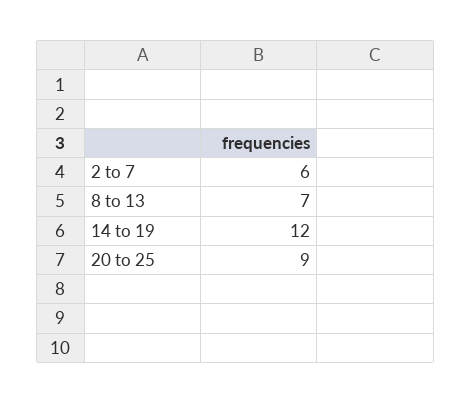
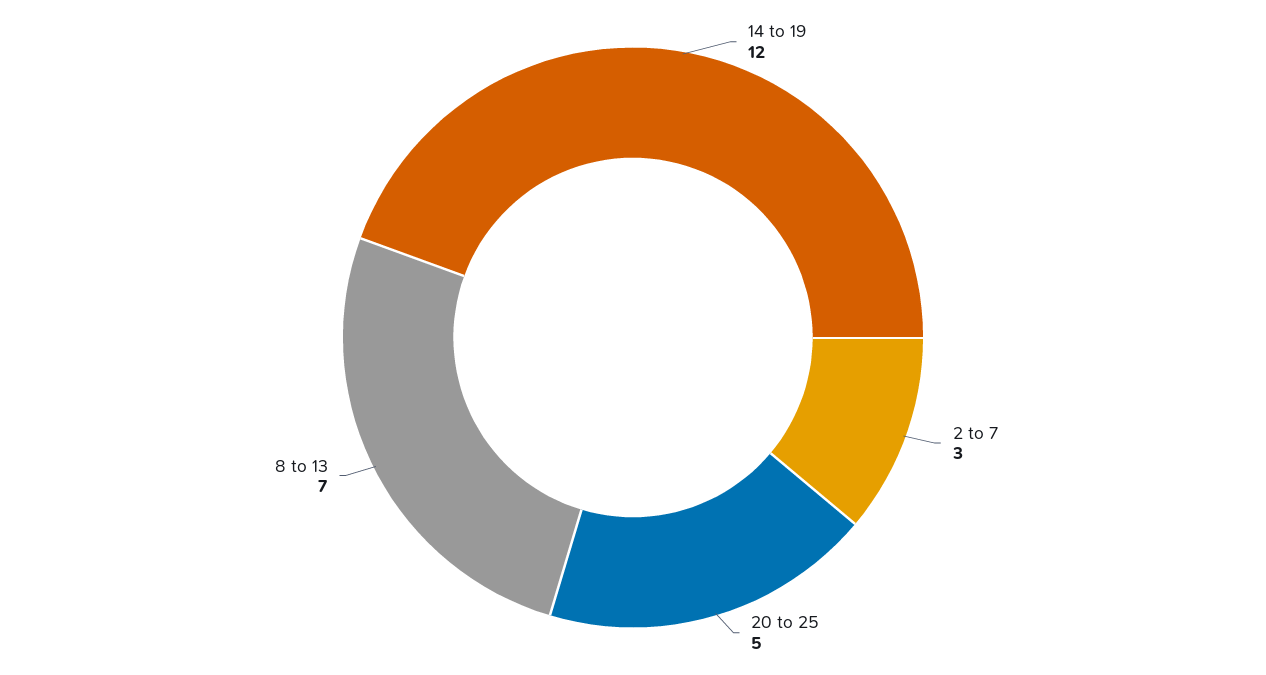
2 to 7: 6 -> 3
20 to 25: 9 -> 5

